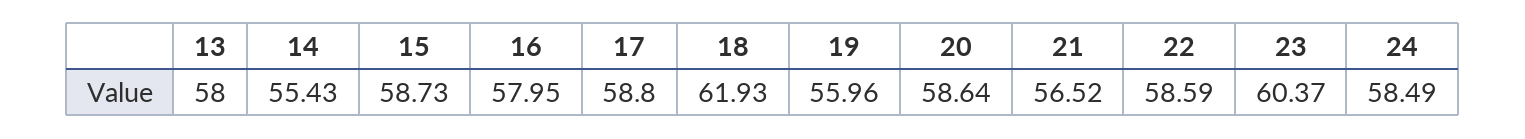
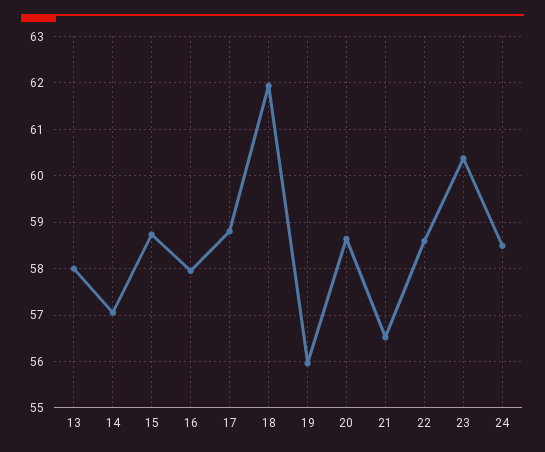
14: 55.43 -> 57

